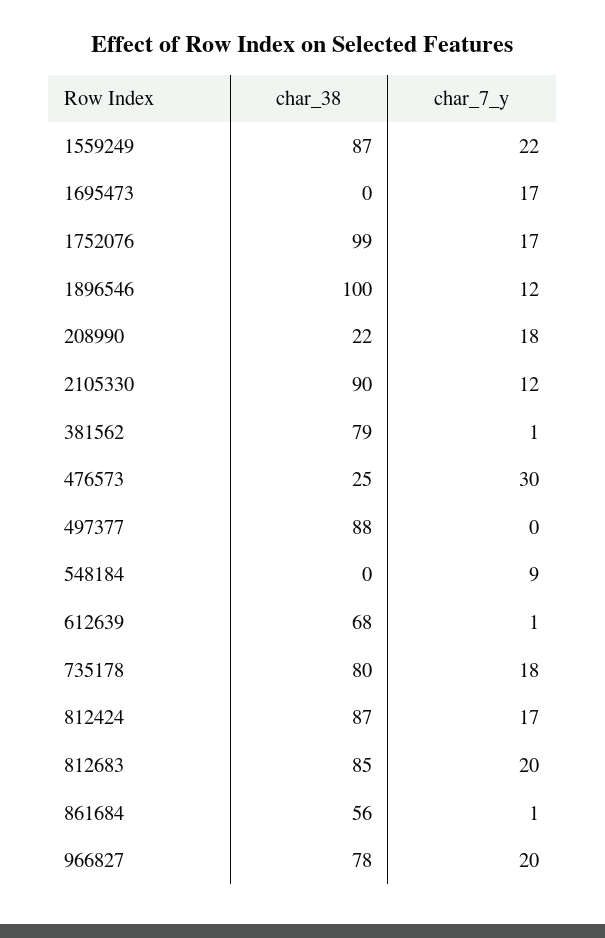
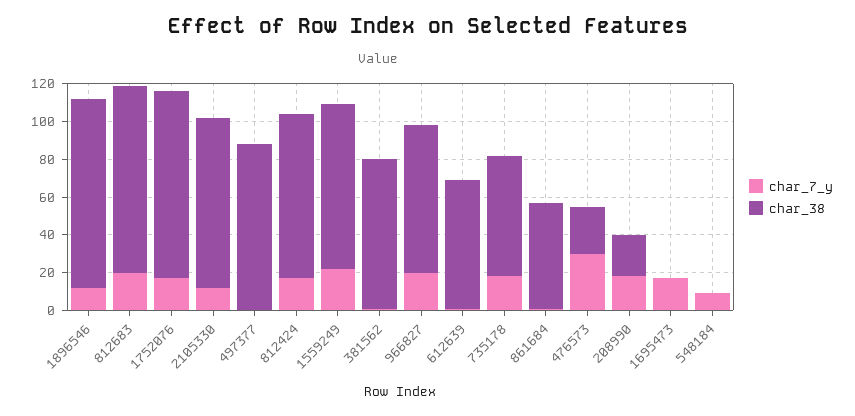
char_38, 735178: 80 -> 65
char_38, 812683: 85 -> 100

